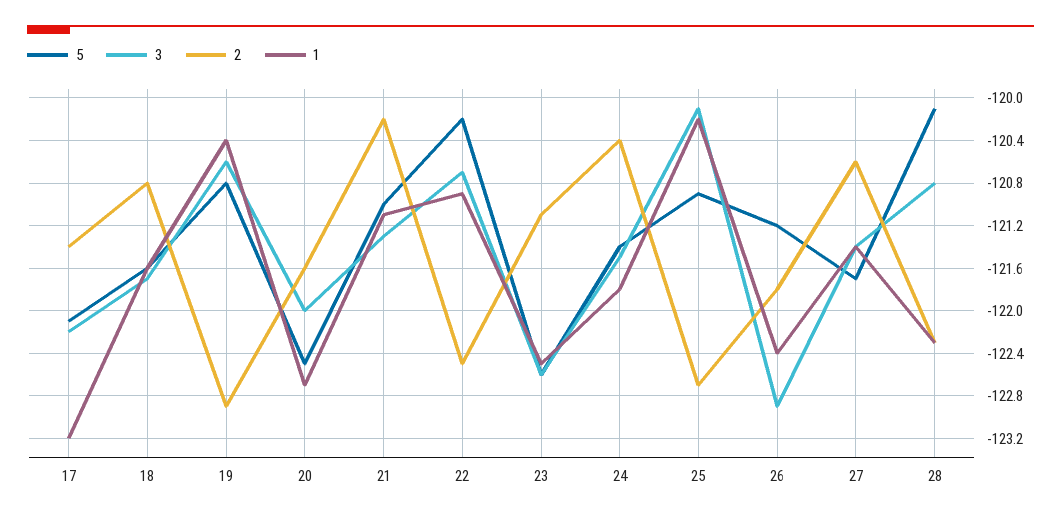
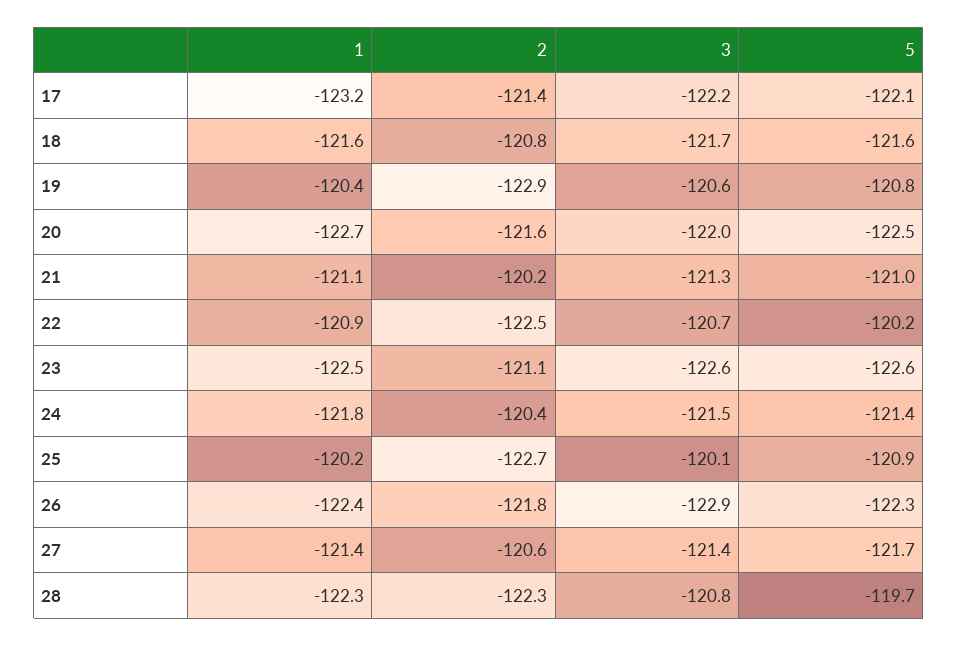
5, 26: -121.2 -> -122.3
5, 28: -120.1 -> -119.7

